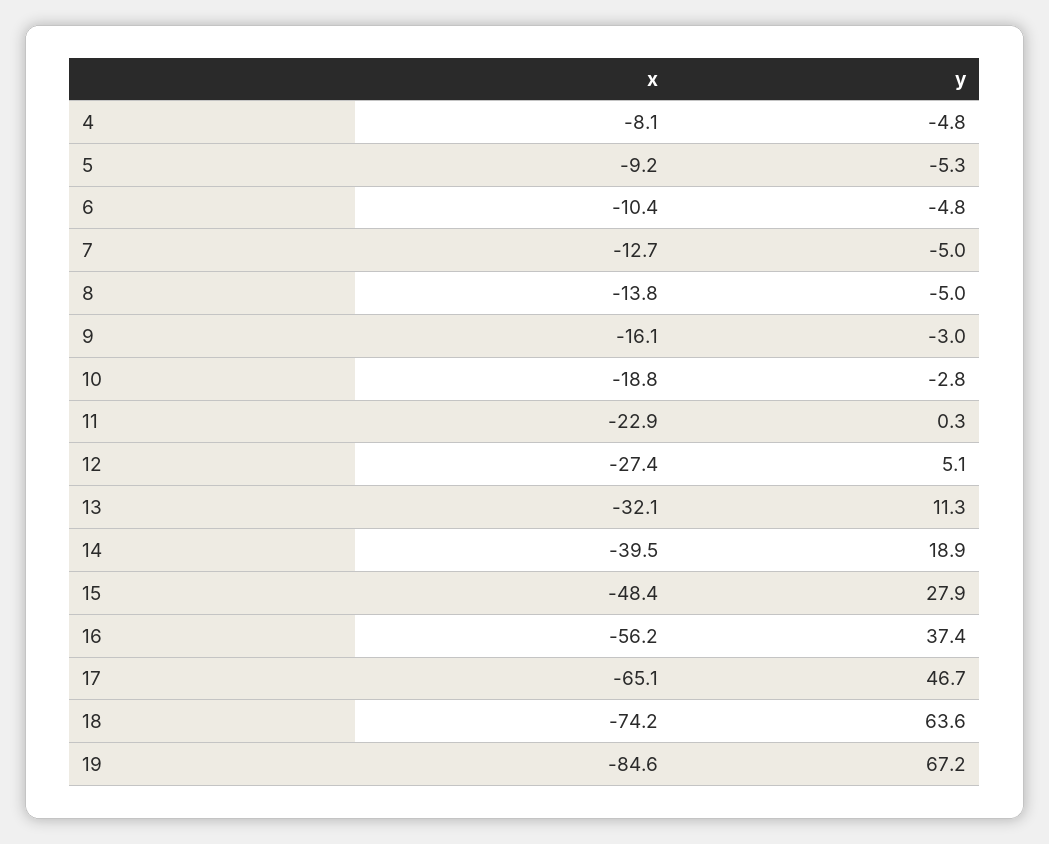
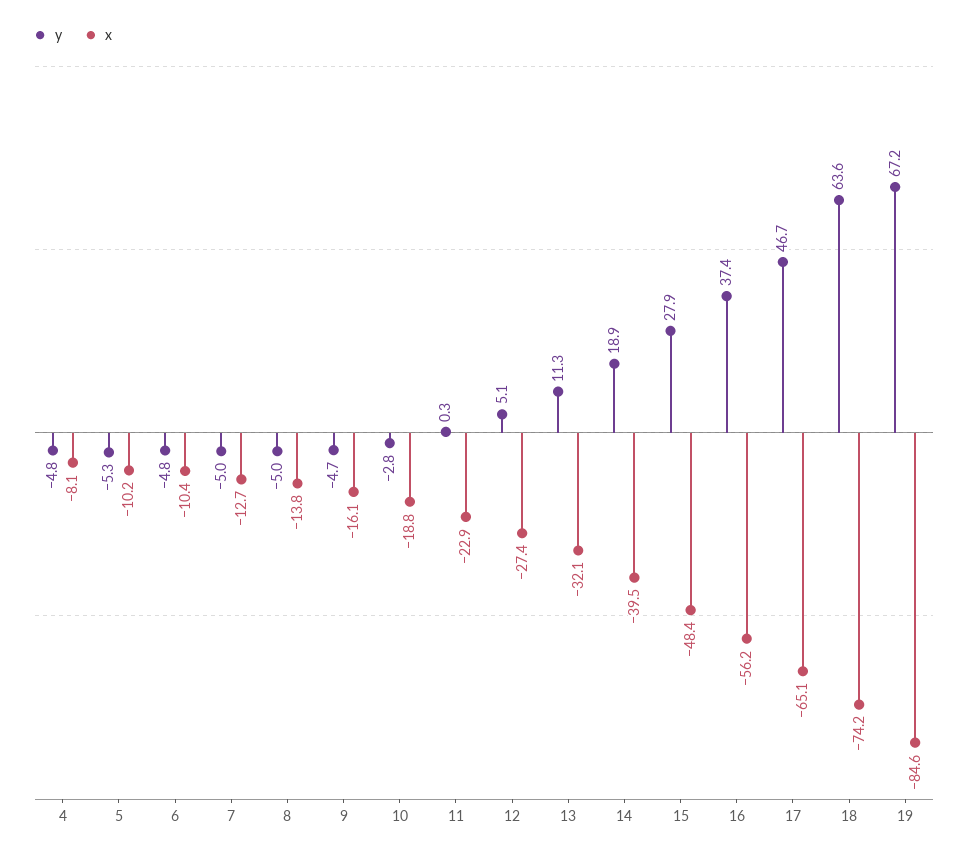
x, 5: -9.2 -> -10.2
y, 9: -3 -> -4.7

